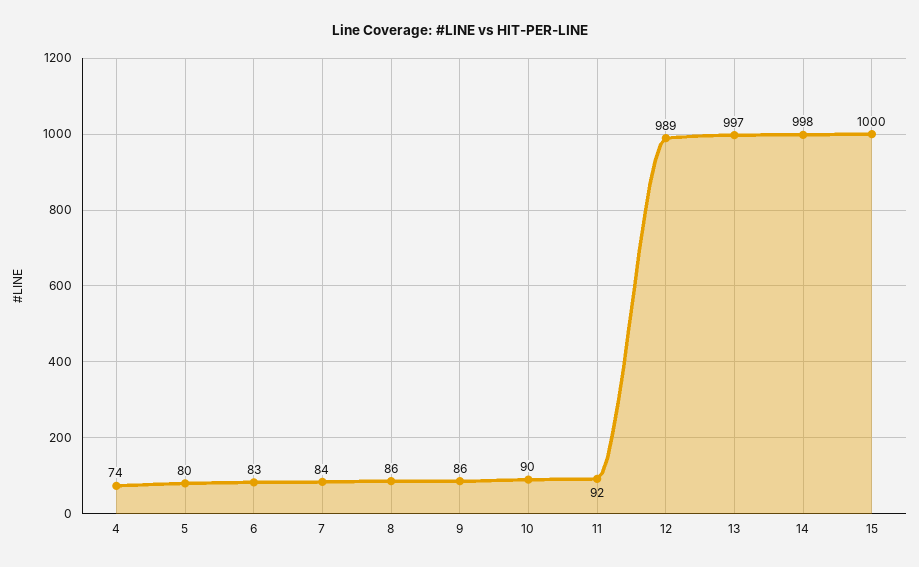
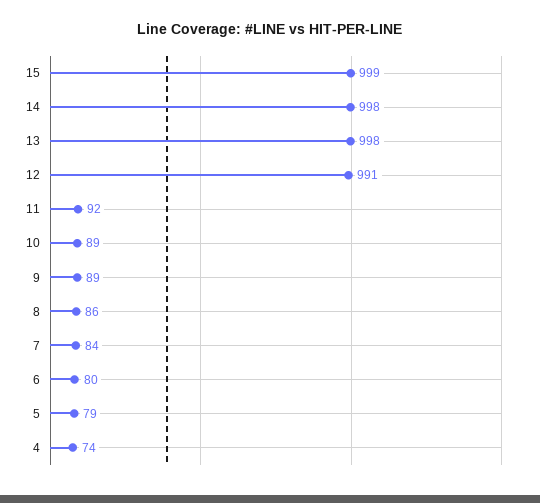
5: 80 -> 79
6: 83 -> 80
9: 86 -> 89
10: 90 -> 89
12: 989 -> 991
13: 997 -> 998
15: 1000 -> 999

